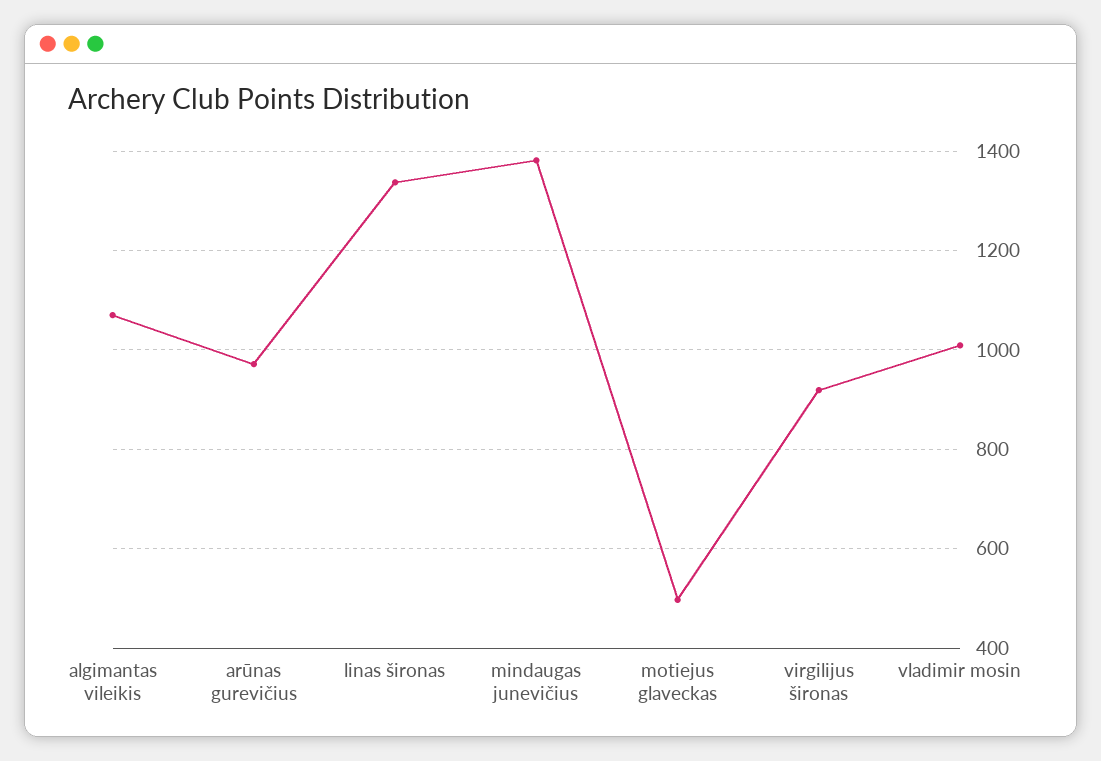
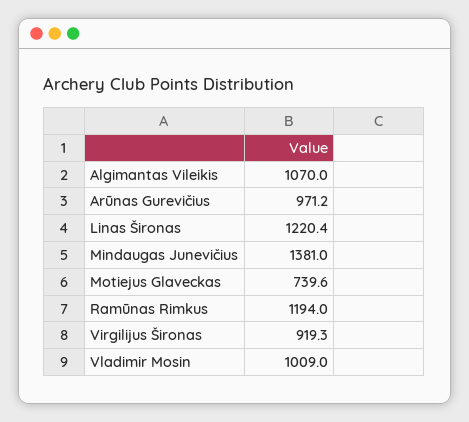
linas šironas: 1340 -> 1220.4
motiejus glaveckas: 500 -> 739.6
Ramūnas Rimkus: none -> 1194

